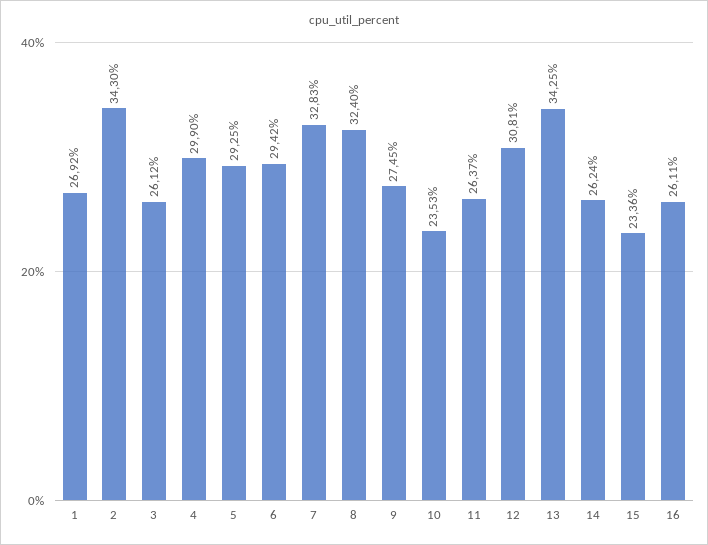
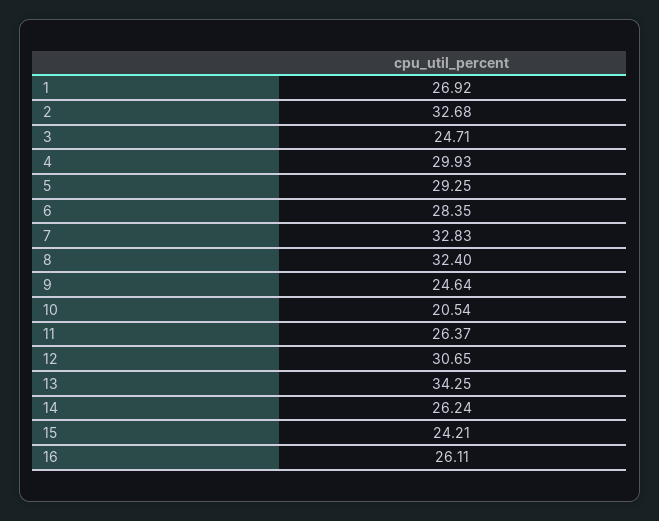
2: 34.3 -> 32.68
3: 26.12 -> 24.71
4: 29.9 -> 29.93
6: 29.42 -> 28.35
9: 27.45 -> 24.64
10: 23.53 -> 20.54
12: 30.81 -> 30.65
15: 23.36 -> 24.21

